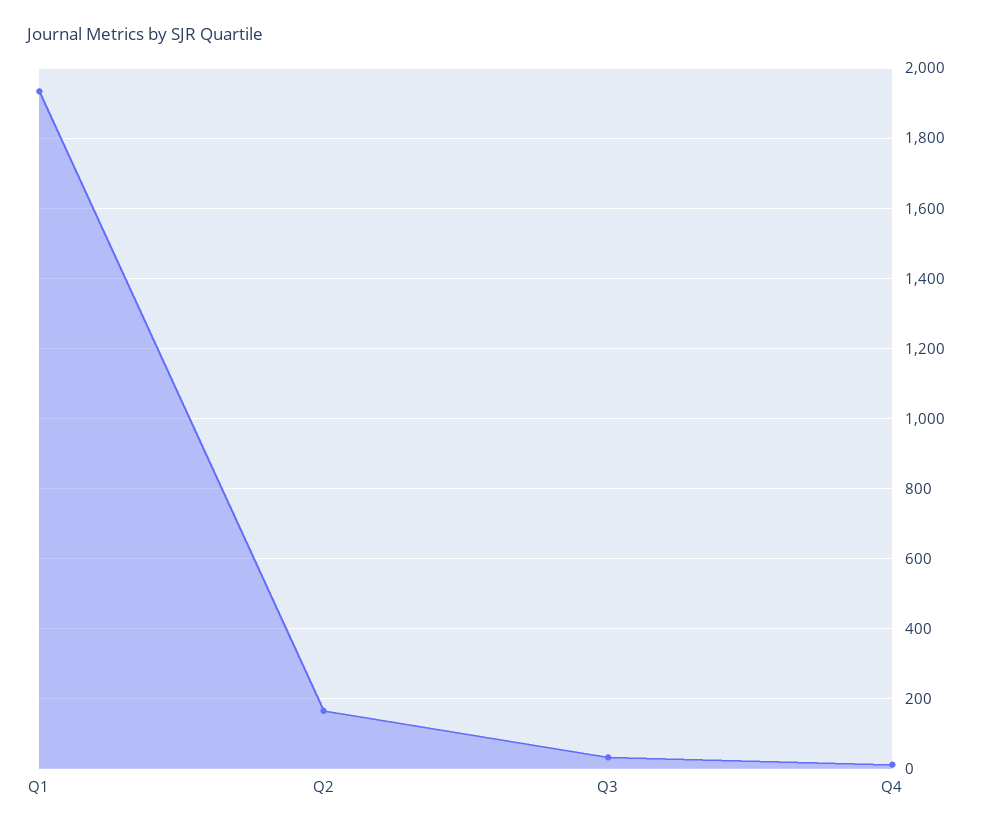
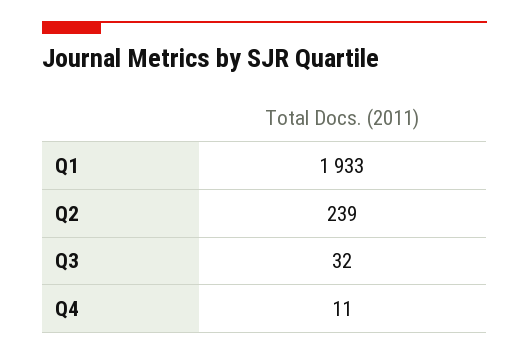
Q2: 160 -> 239

